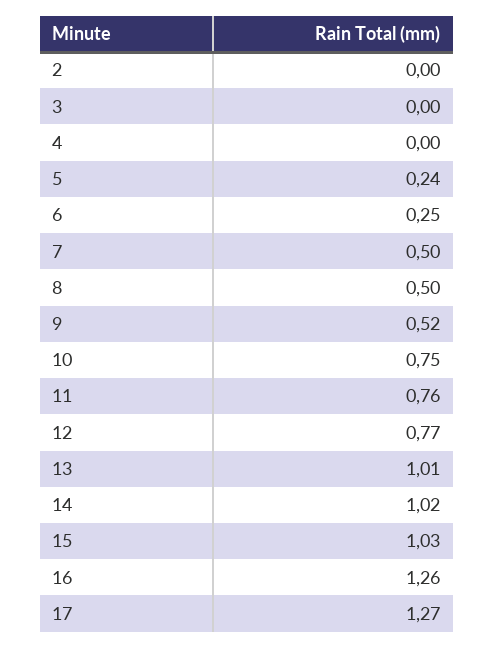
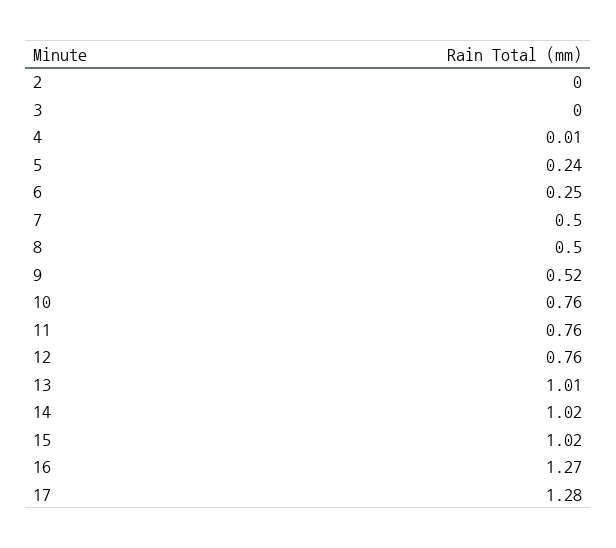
4: 0 -> 0.01
10: 0.75 -> 0.76
12: 0.77 -> 0.76
15: 1.03 -> 1.02
16: 1.26 -> 1.27
17: 1.27 -> 1.28

